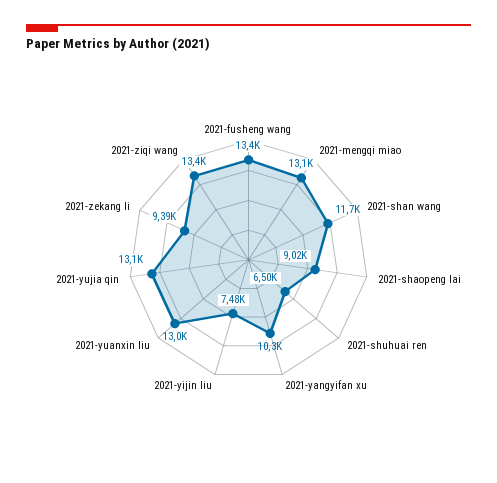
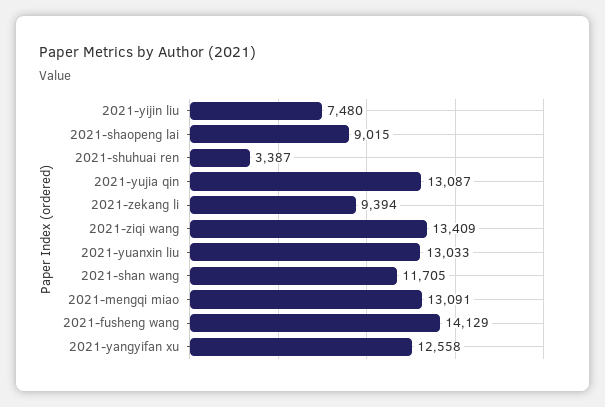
2021-fusheng wang: 13400 -> 14129
2021-shuhuai ren: 6500 -> 3387
2021-yangyifan xu: 10300 -> 12558

